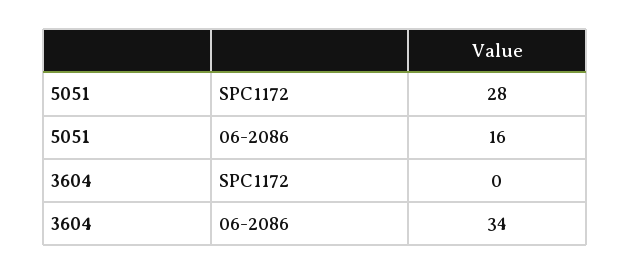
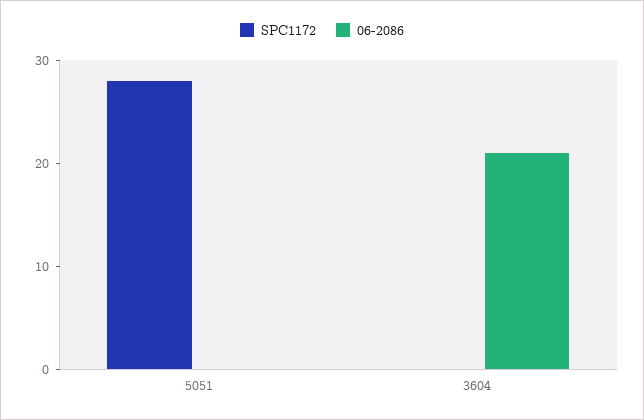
06-2086, 5051: 16 -> 0
06-2086, 3604: 34 -> 21

